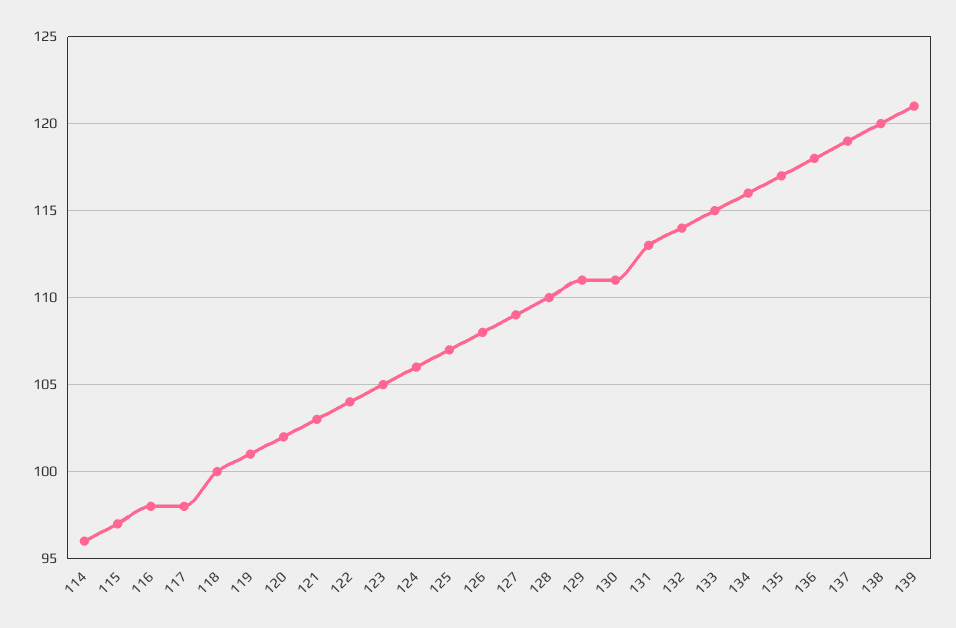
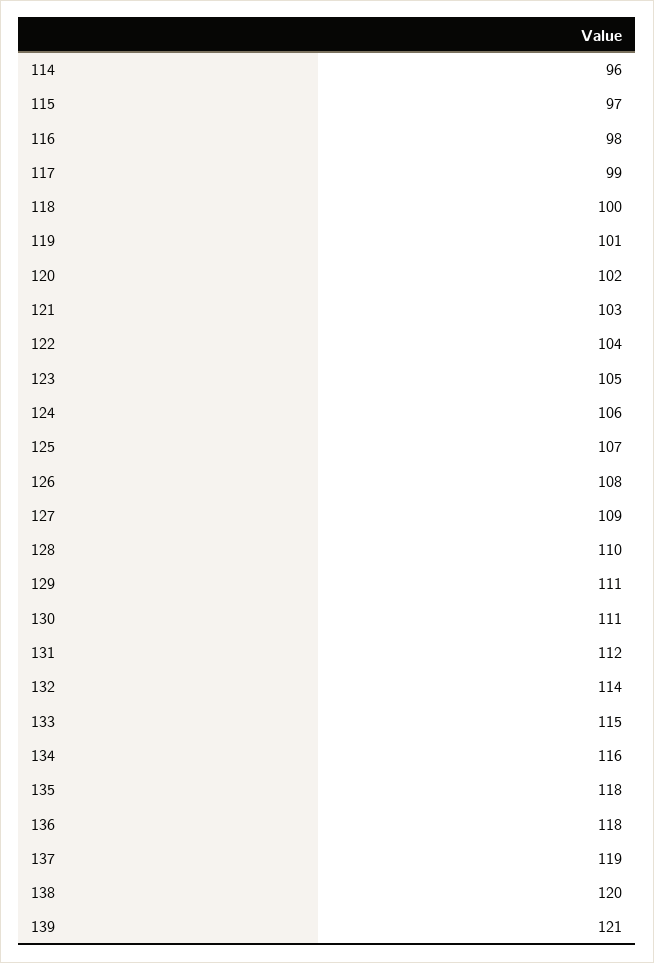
117: 98 -> 99
131: 113 -> 112
135: 117 -> 118

